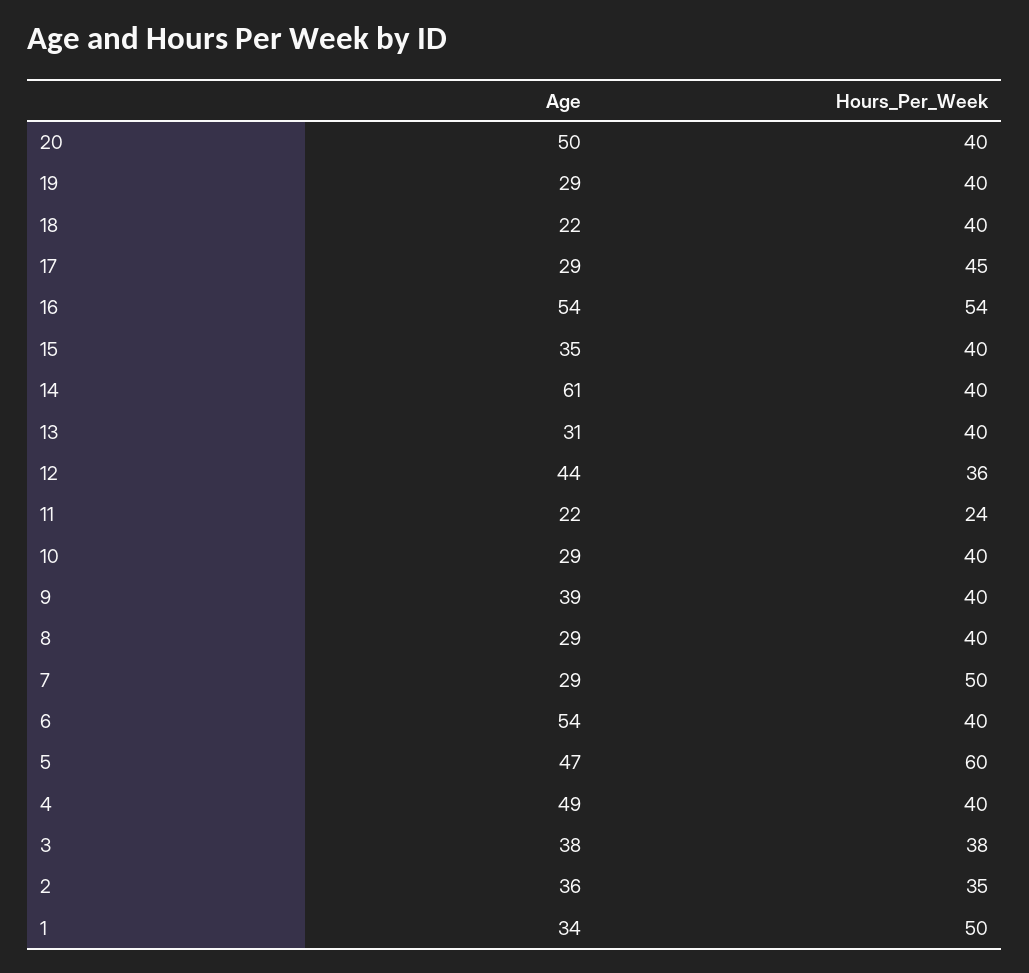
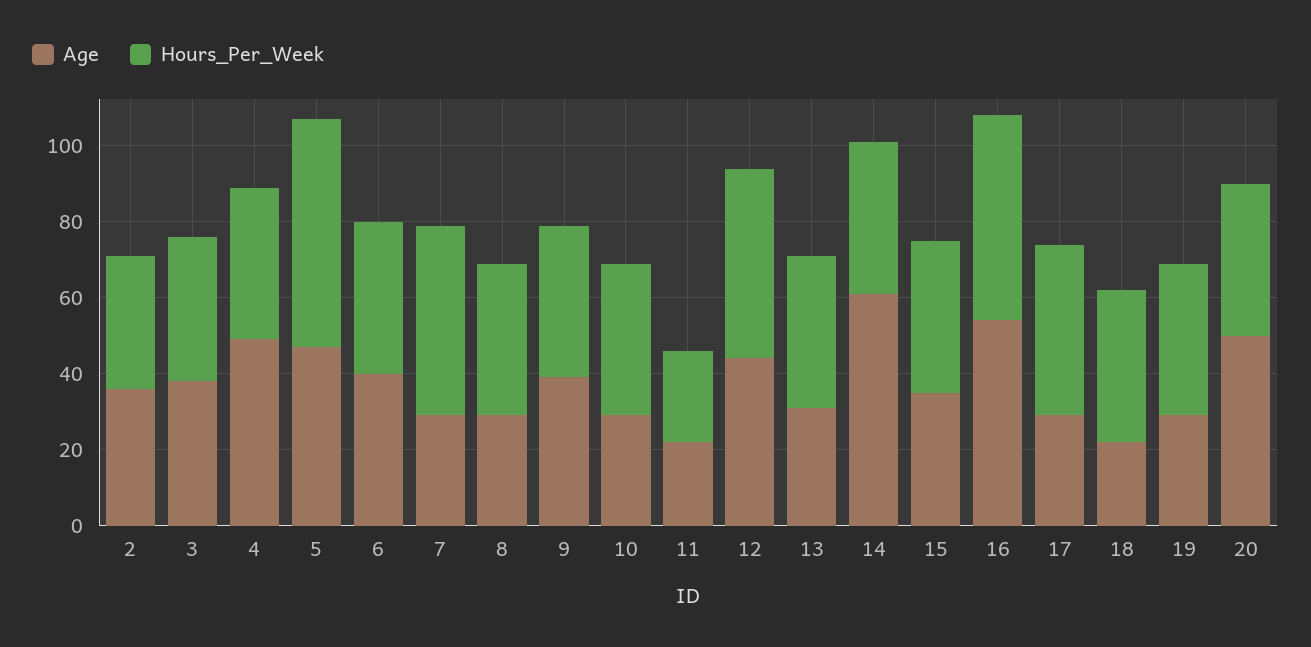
Hours_Per_Week, 12: 36 -> 50
Age, 6: 54 -> 40
Age, 1: 34 -> none
Hours_Per_Week, 1: 50 -> none

